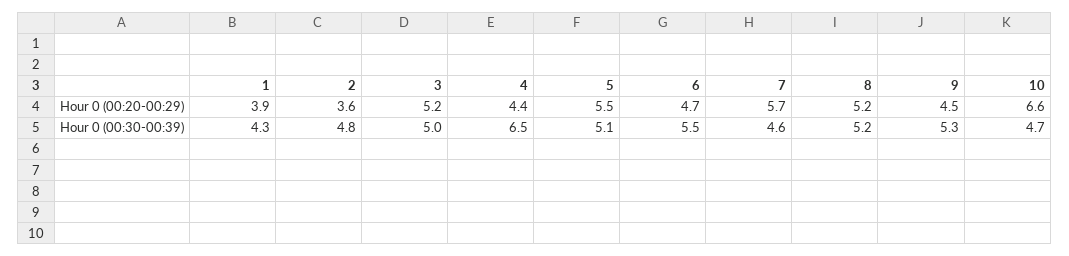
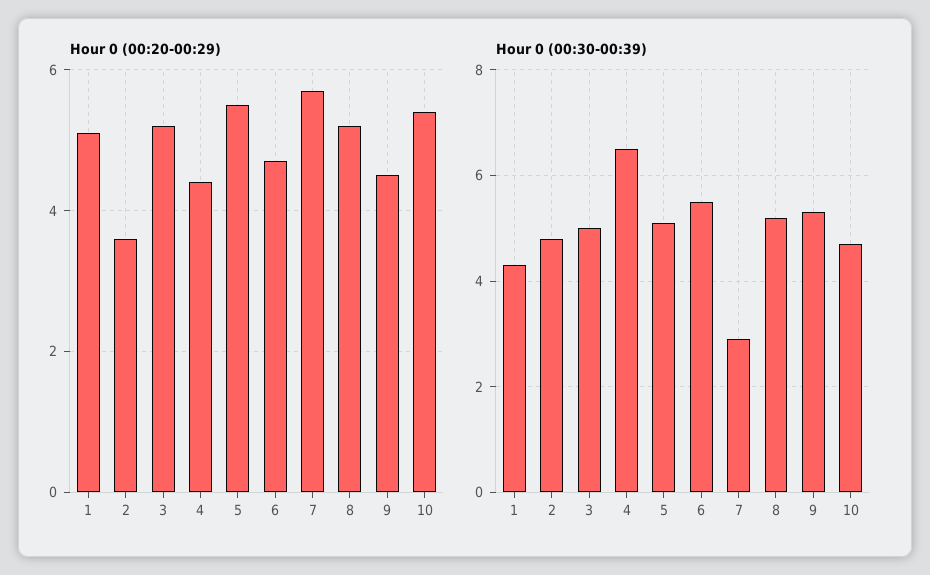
Hour 0 (00:20-00:29), 1: 3.9 -> 5
Hour 0 (00:20-00:29), 10: 6.6 -> 5.5
Hour 0 (00:30-00:39), 7: 4.6 -> 3

